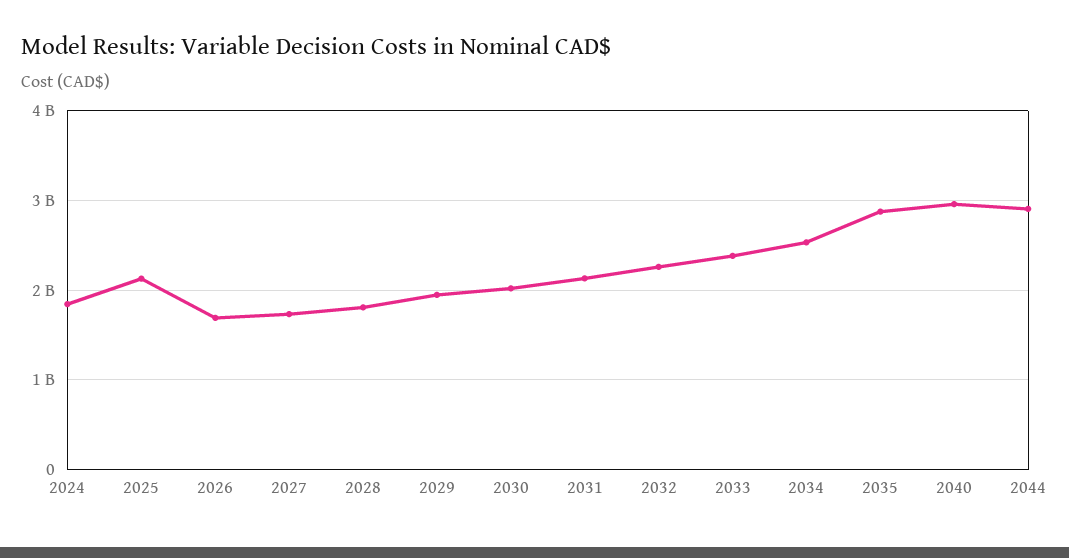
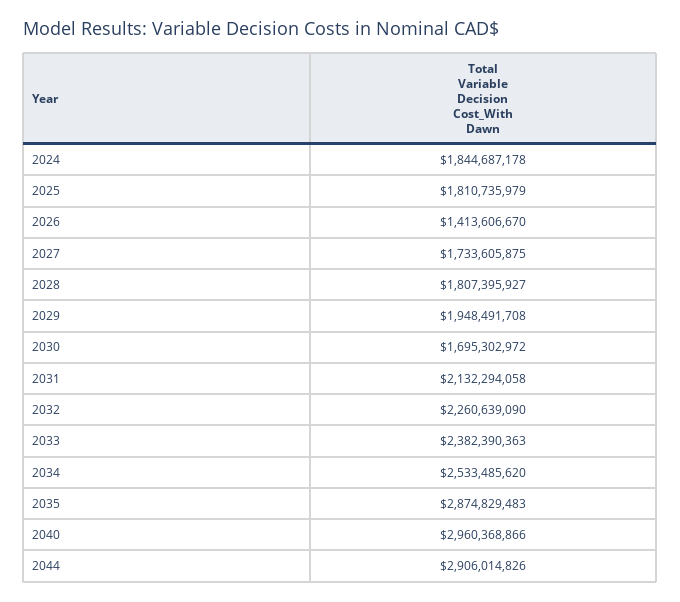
2025: 2100000000 -> 1810735979
2026: 1700000000 -> 1413606670
2030: 2000000000 -> 1695302972

